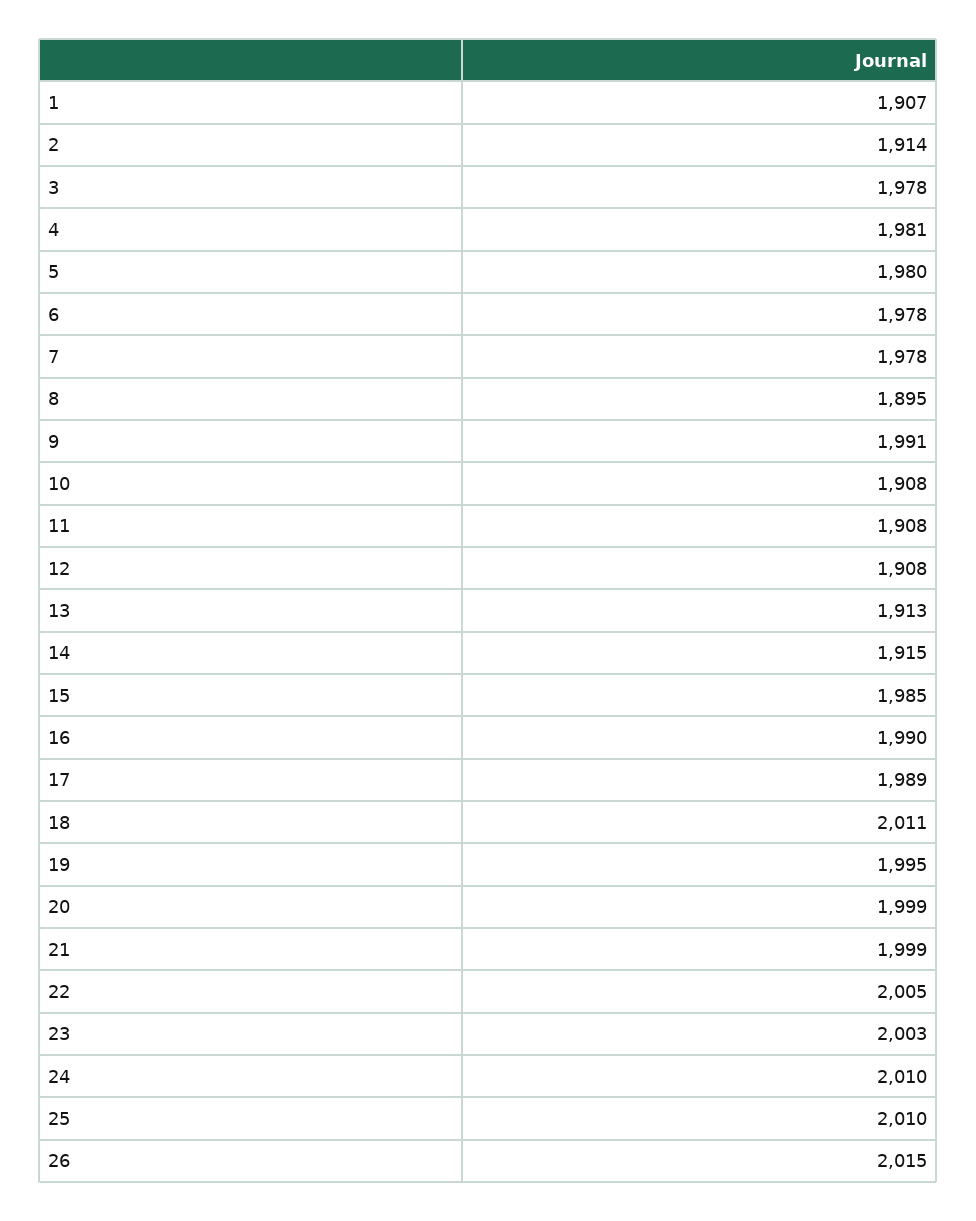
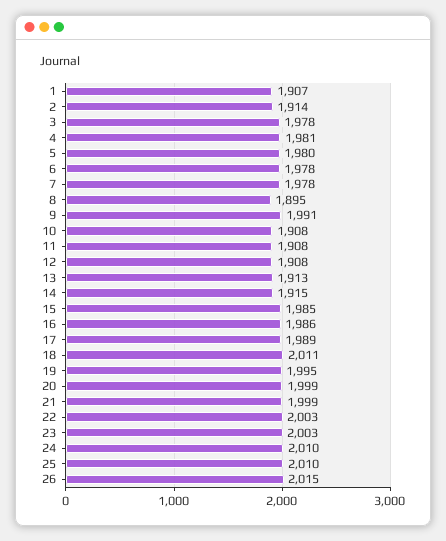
16: 1990 -> 1986
22: 2005 -> 2003

